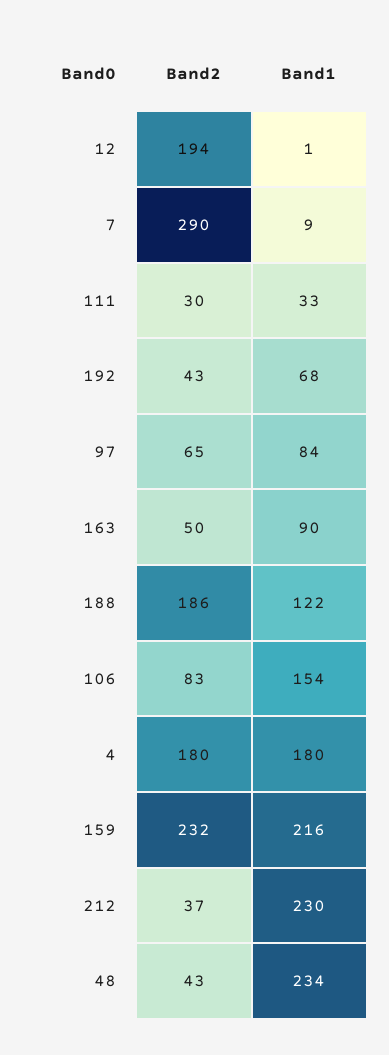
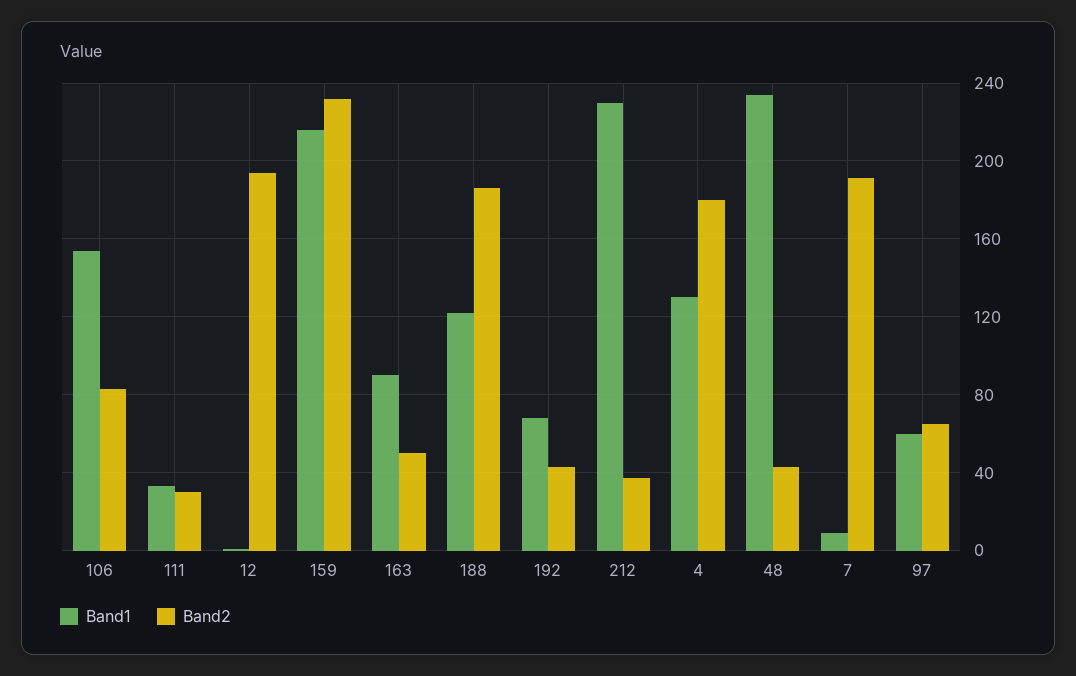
Band2, 7: 290 -> 190
Band1, 97: 84 -> 60
Band1, 4: 180 -> 130

